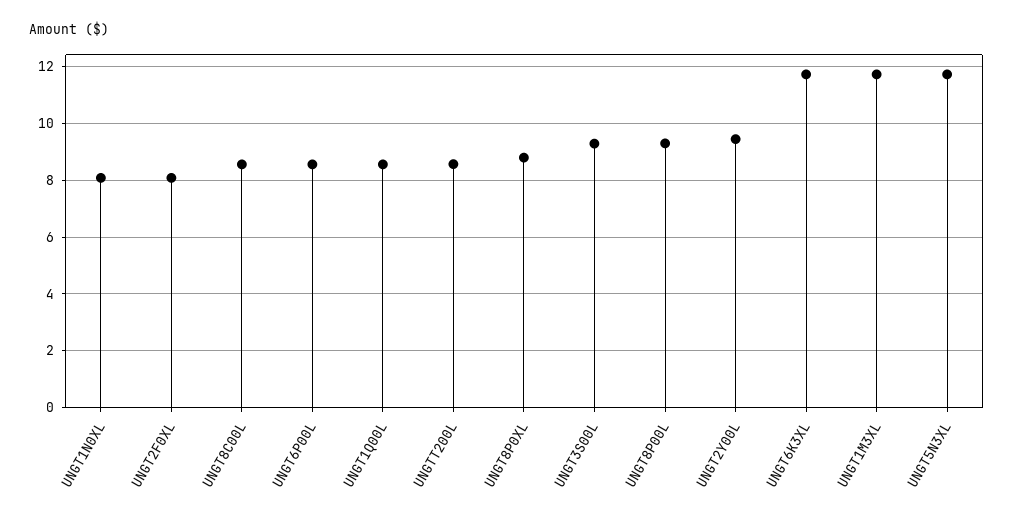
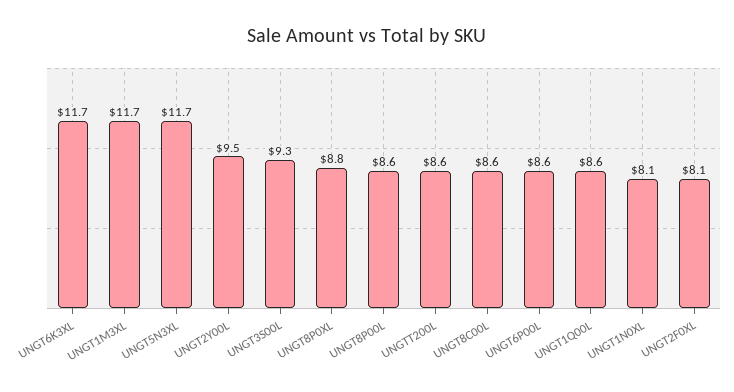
UNGT8P00L: 9.25 -> 8.6

